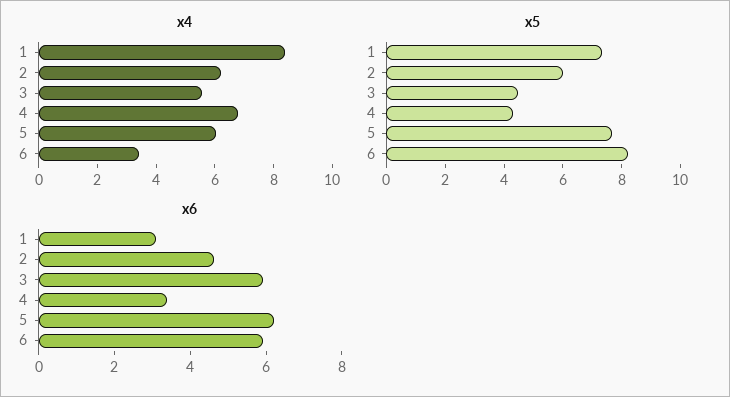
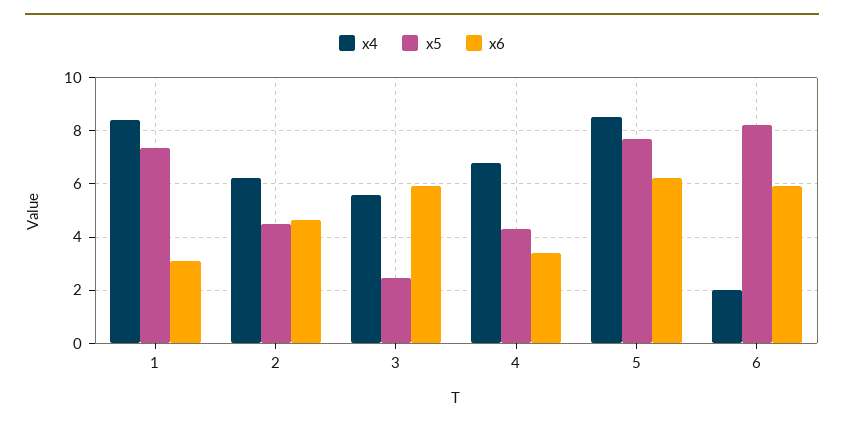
x4, 5: 6 -> 8.5
x4, 6: 3.5 -> 2
x5, 2: 6 -> 4.5
x5, 3: 4.5 -> 2.5

